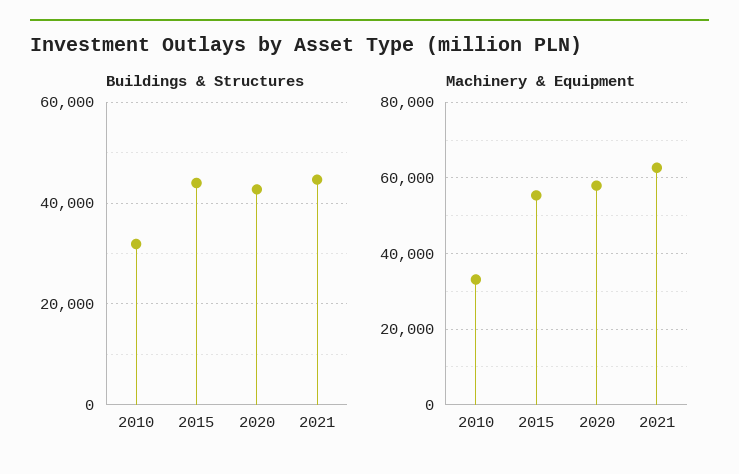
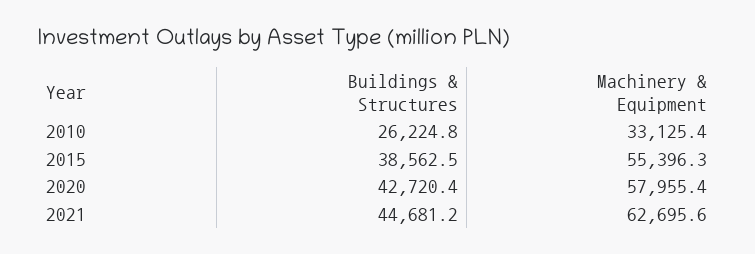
Buildings & Structures, 2010: 32000 -> 26224.8
Buildings & Structures, 2015: 44000 -> 38562.5

